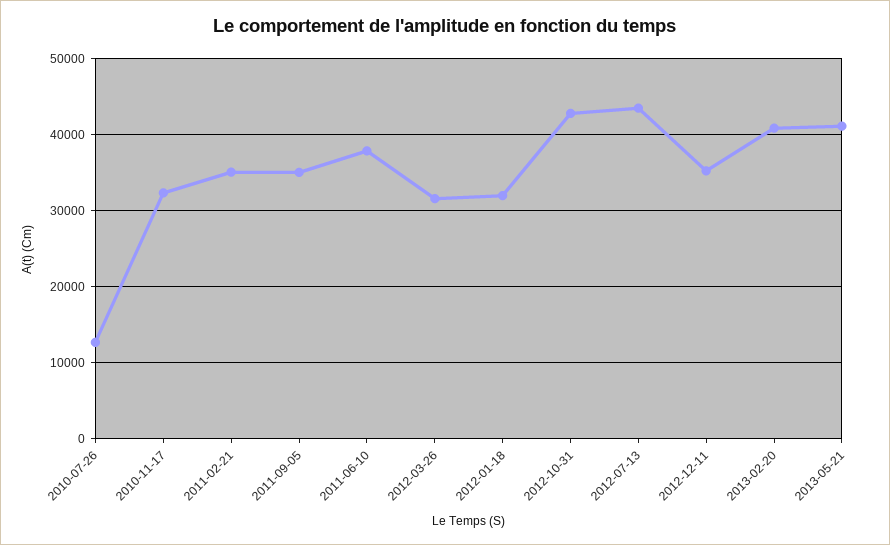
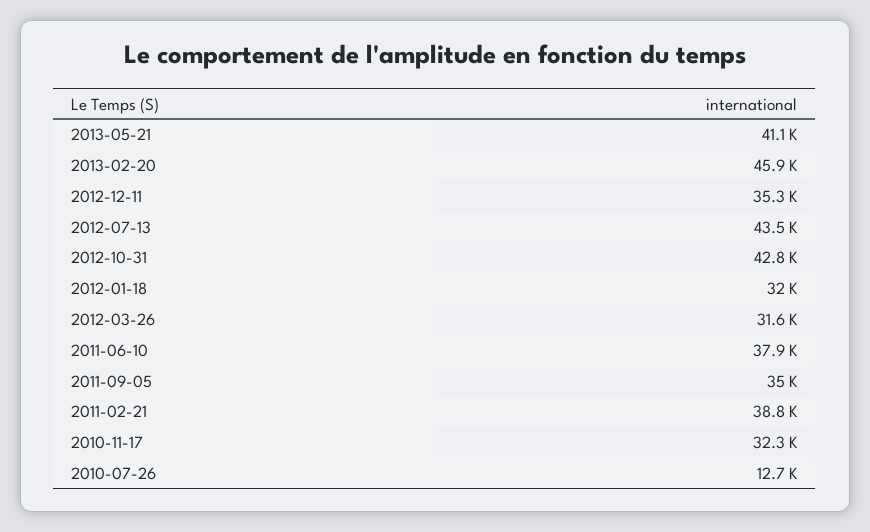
2011-02-21: 35000 -> 38800
2013-02-20: 41000 -> 45900

